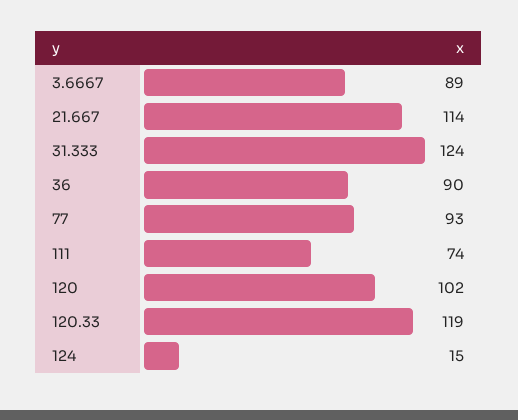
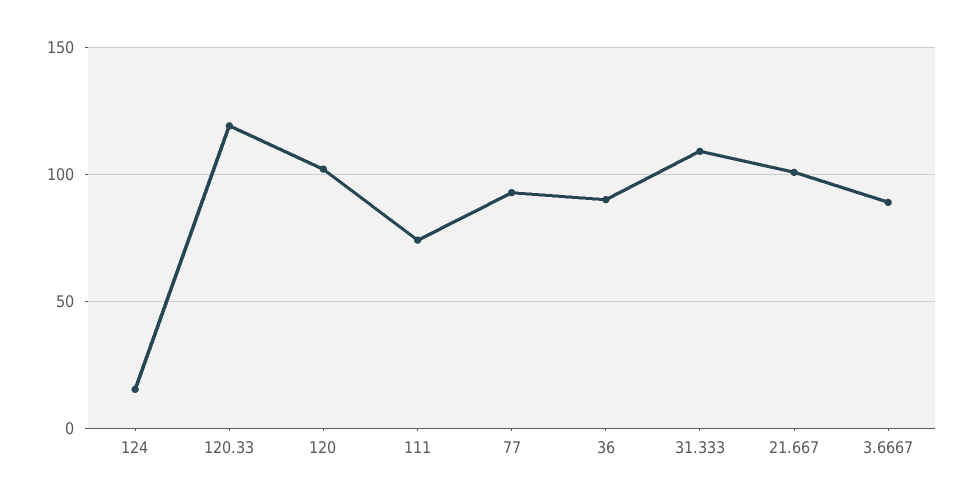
21.667: 114 -> 100
31.333: 124 -> 110

